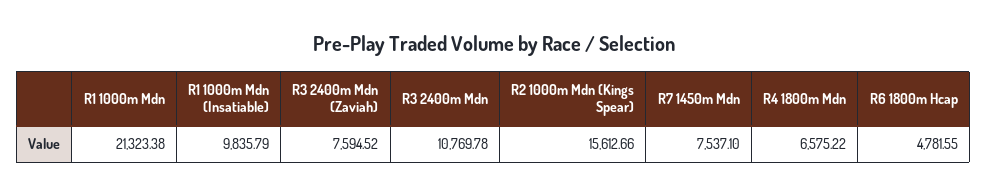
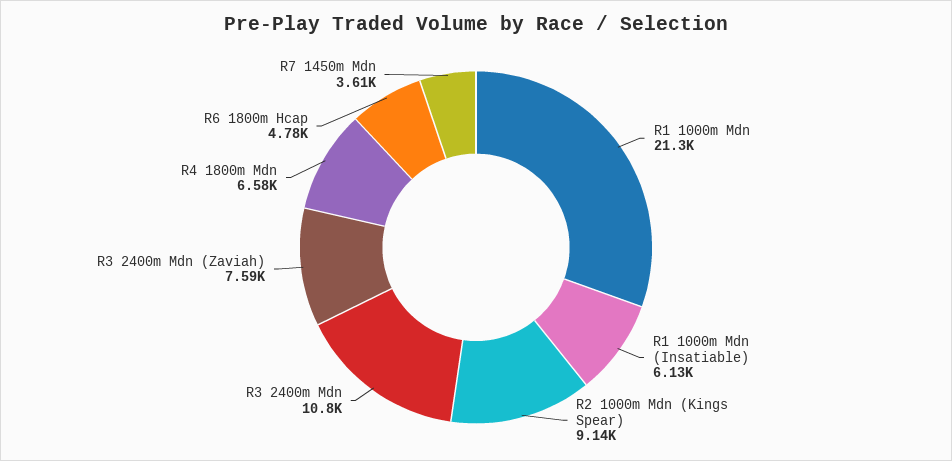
R1 1000m Mdn (Insatiable): 9835.79 -> 6130
R2 1000m Mdn (Kings Spear): 15612.66 -> 9140
R7 1450m Mdn: 7537.1 -> 3610

